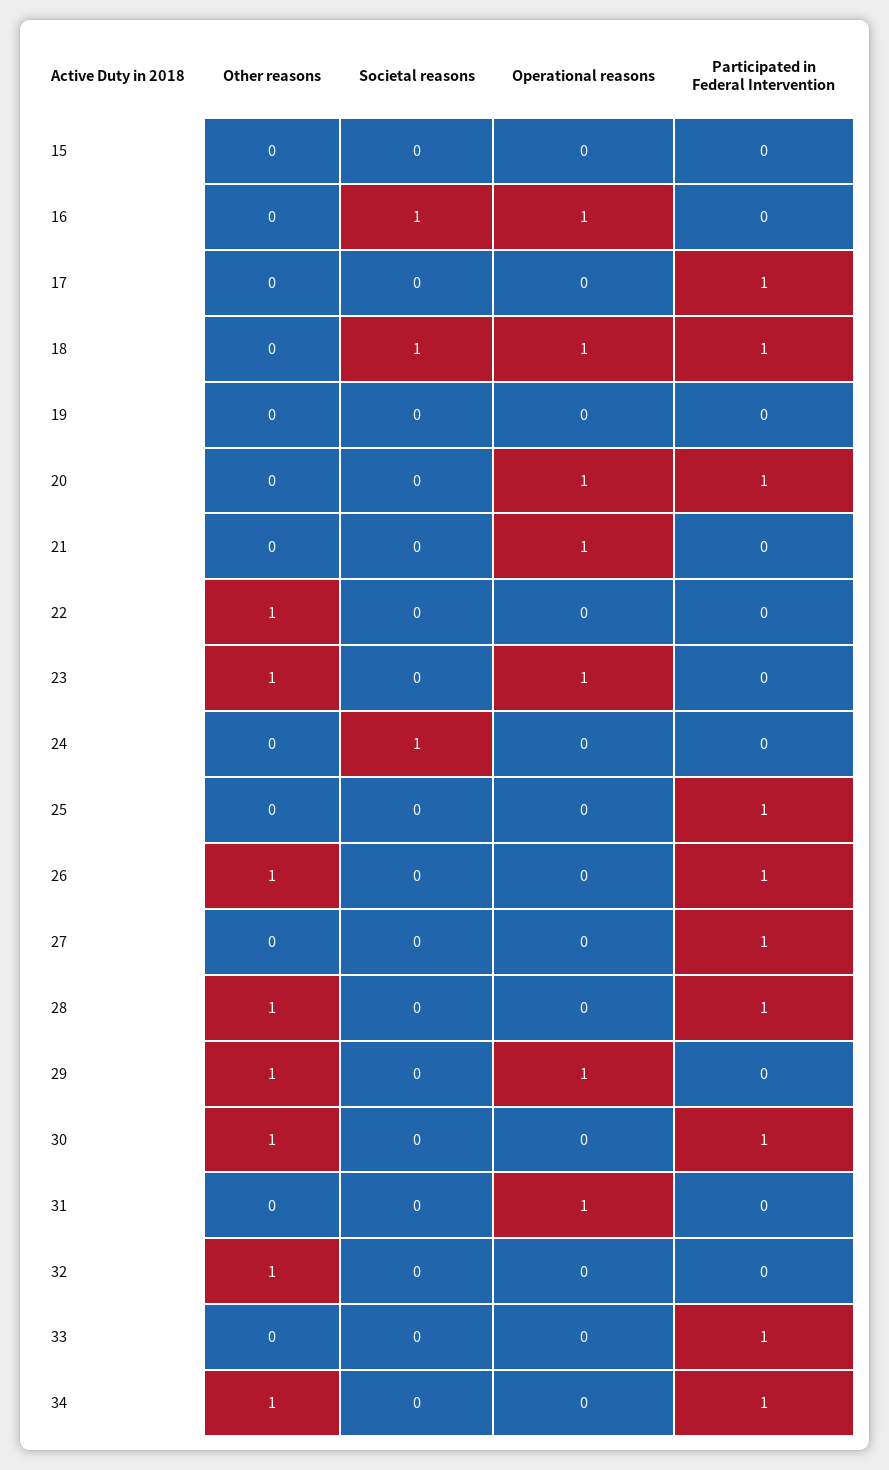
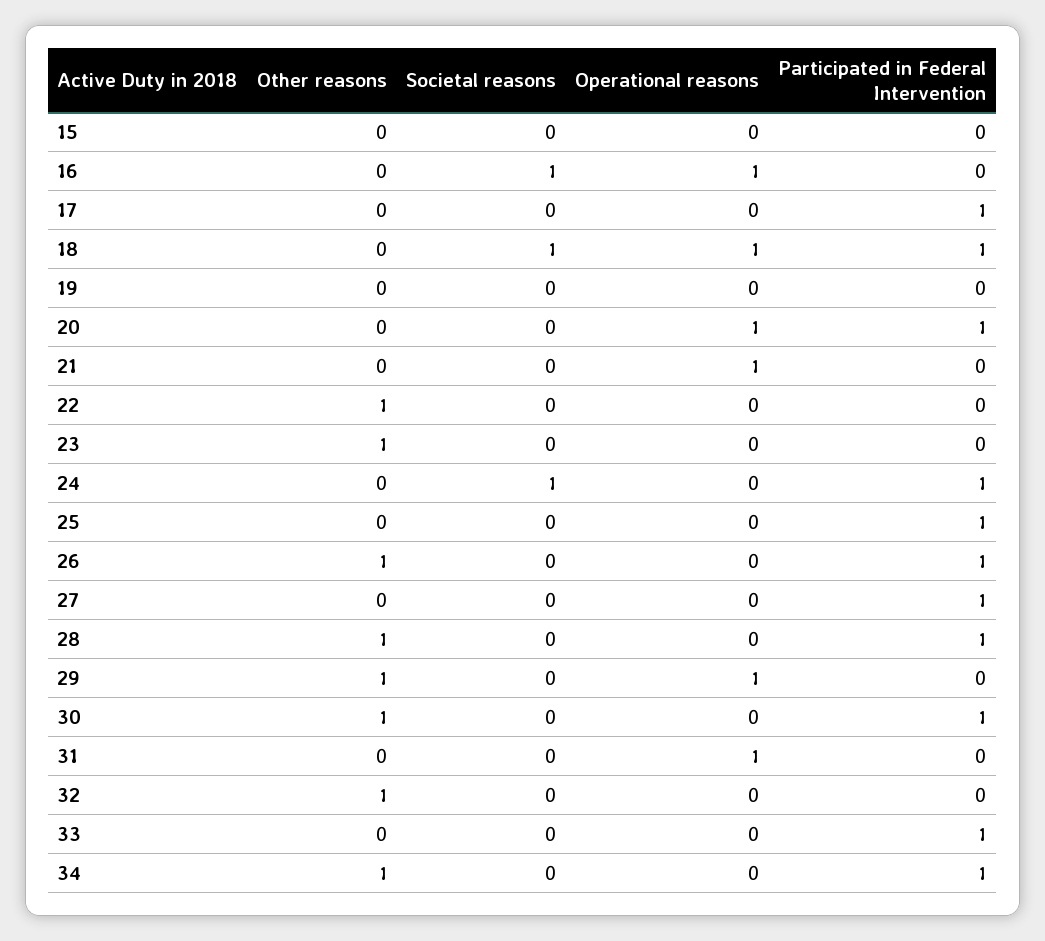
Operational reasons, 23: 1 -> 0
Participated in Federal Intervention, 24: 0 -> 1

